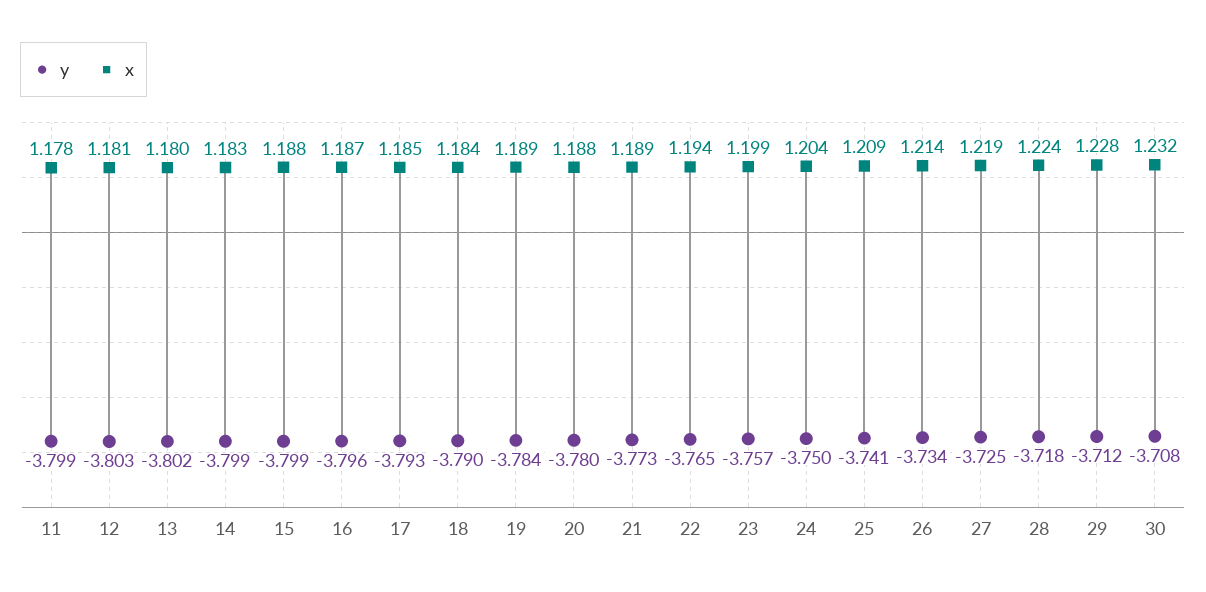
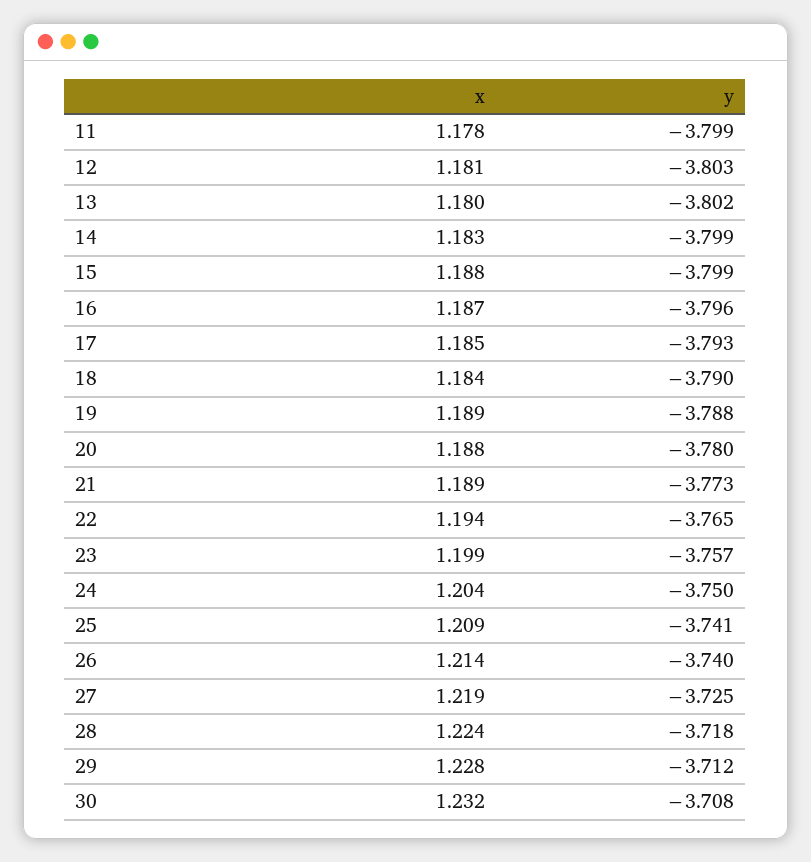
y, 19: -3.784 -> -3.788
y, 26: -3.734 -> -3.74

